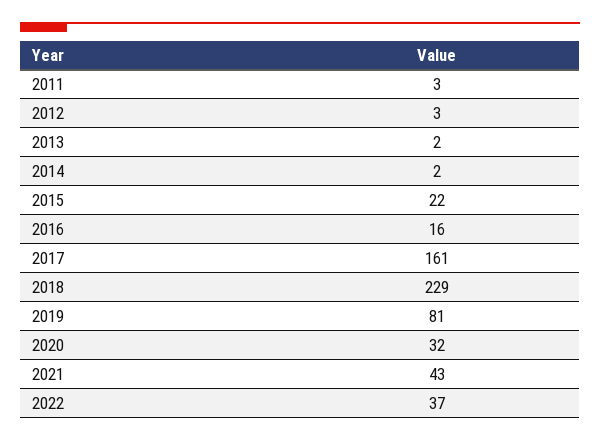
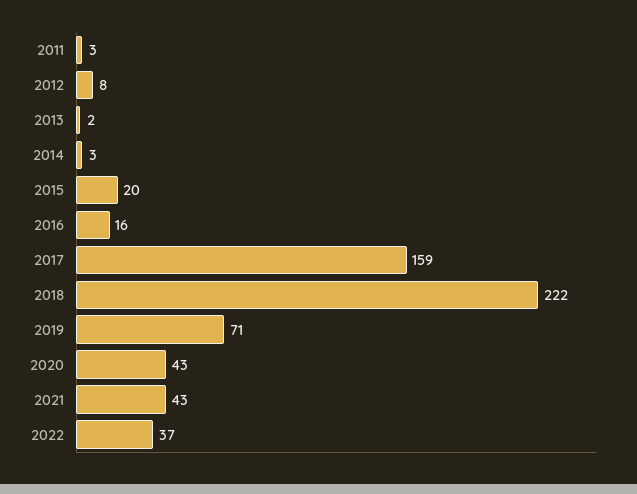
2012: 3 -> 8
2014: 2 -> 3
2015: 22 -> 20
2017: 161 -> 159
2018: 229 -> 222
2019: 81 -> 71
2020: 32 -> 43

